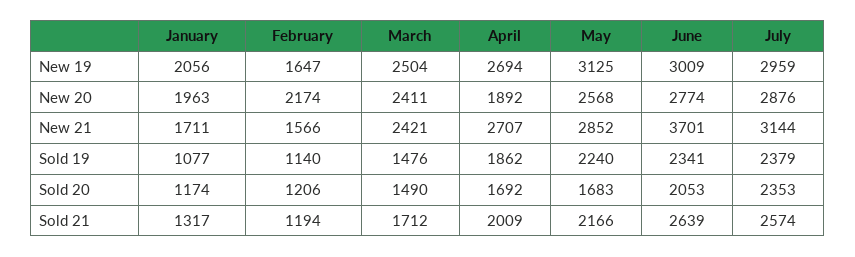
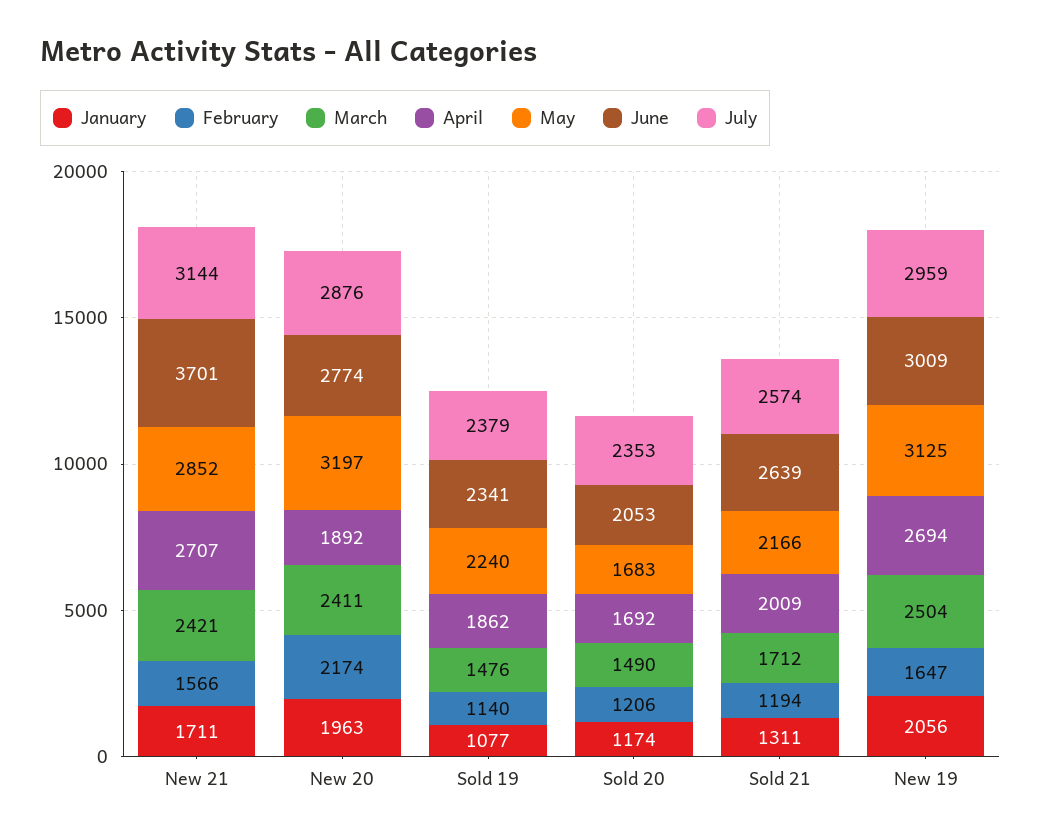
May, New 20: 2568 -> 3197
January, Sold 21: 1317 -> 1311

